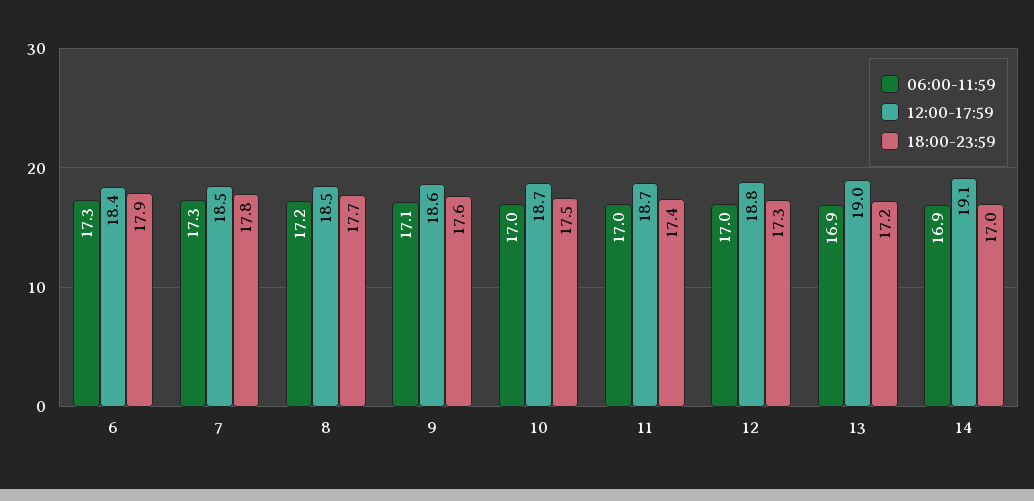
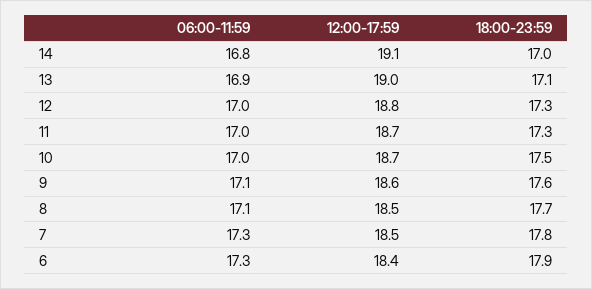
06:00-11:59, 8: 17.2 -> 17.1
18:00-23:59, 11: 17.4 -> 17.3
18:00-23:59, 13: 17.2 -> 17.1
06:00-11:59, 14: 16.9 -> 16.8

